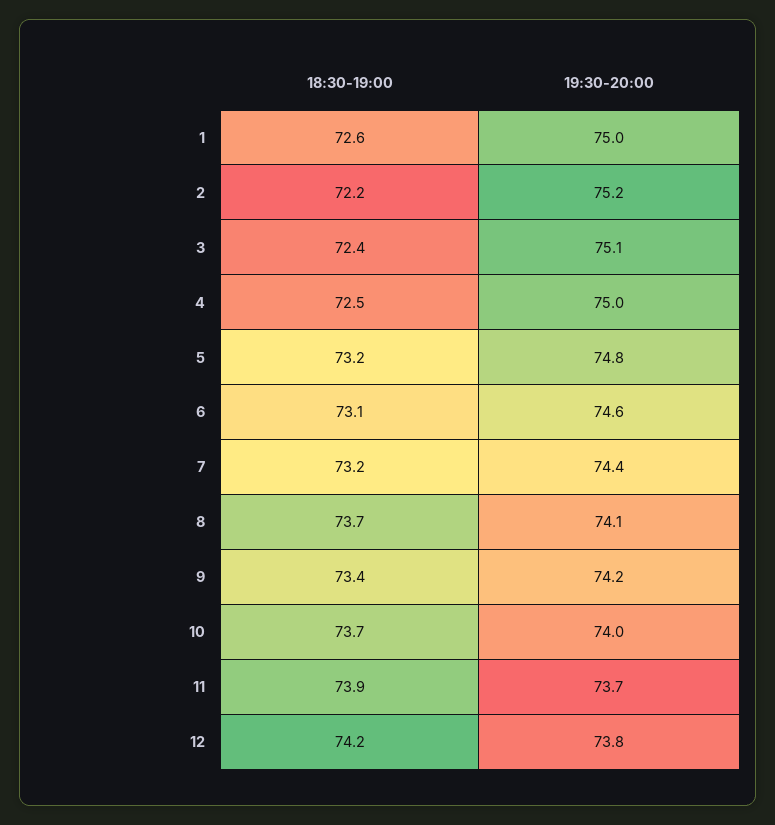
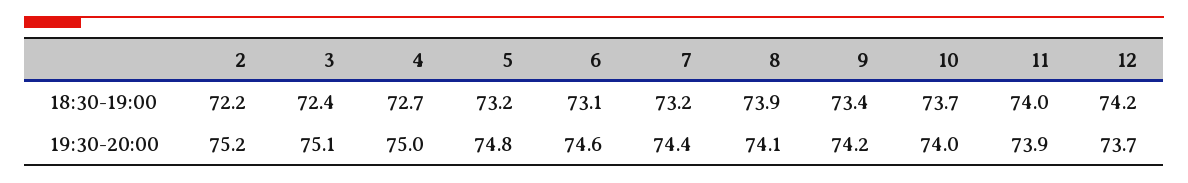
18:30-19:00, 1: 72.6 -> none
19:30-20:00, 1: 75 -> none
18:30-19:00, 4: 72.5 -> 72.7
18:30-19:00, 8: 73.7 -> 73.9
18:30-19:00, 11: 73.9 -> 74
19:30-20:00, 11: 73.7 -> 73.9
19:30-20:00, 12: 73.8 -> 73.7

